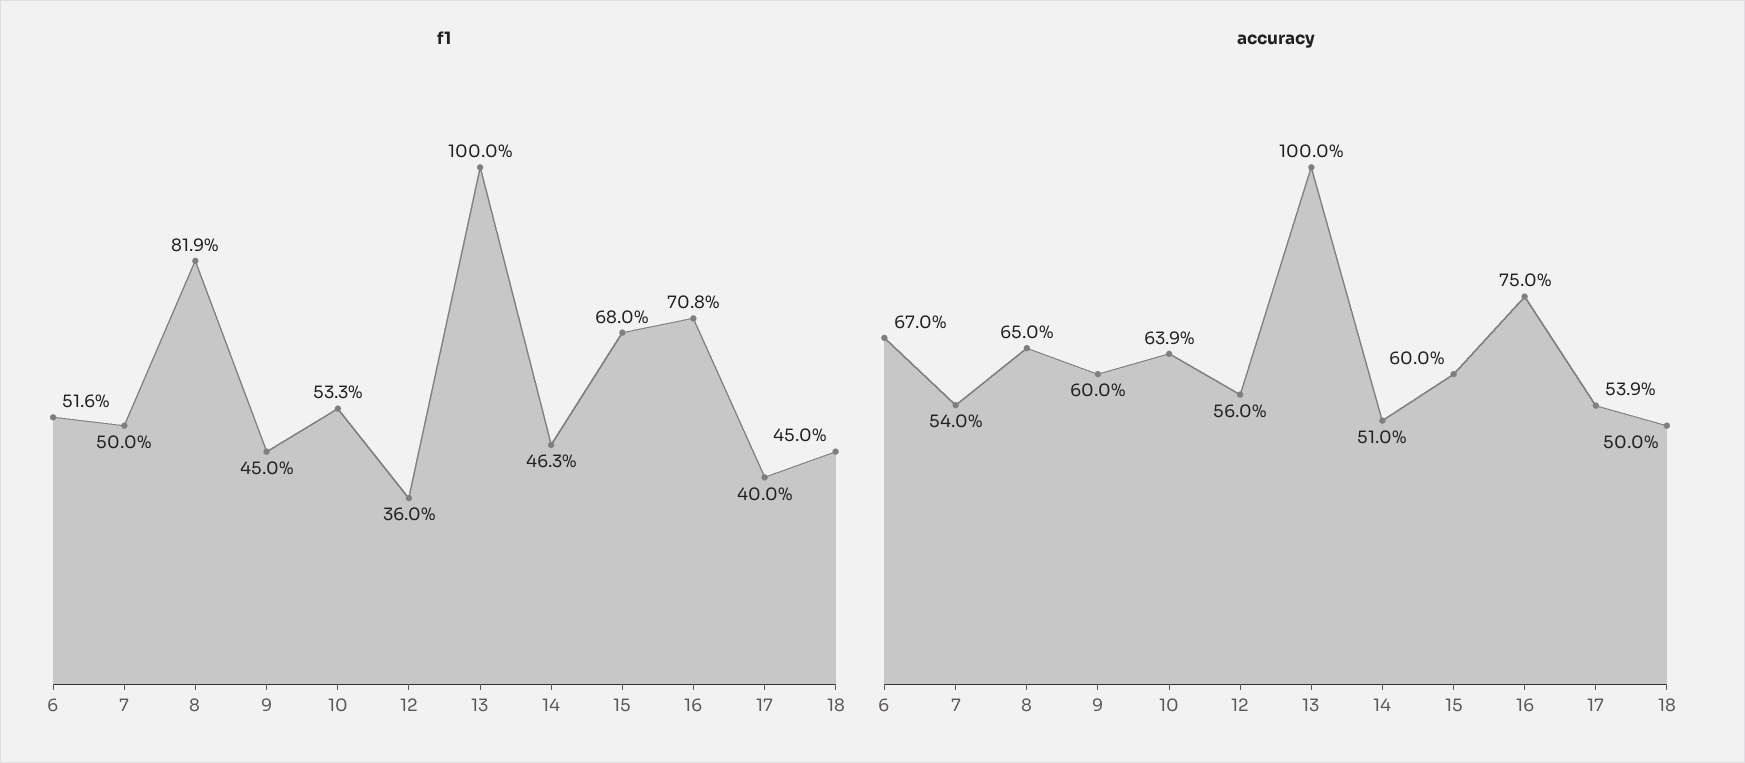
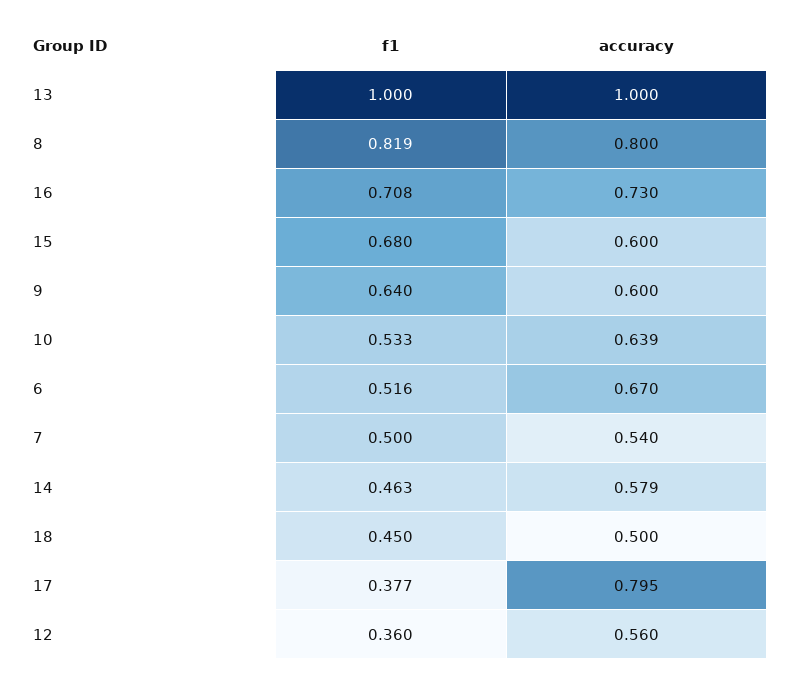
f1, 9: 0.45 -> 0.64
f1, 17: 0.4 -> 0.377
accuracy, 8: 0.65 -> 0.8
accuracy, 14: 0.51 -> 0.579
accuracy, 16: 0.75 -> 0.73
accuracy, 17: 0.539 -> 0.795

